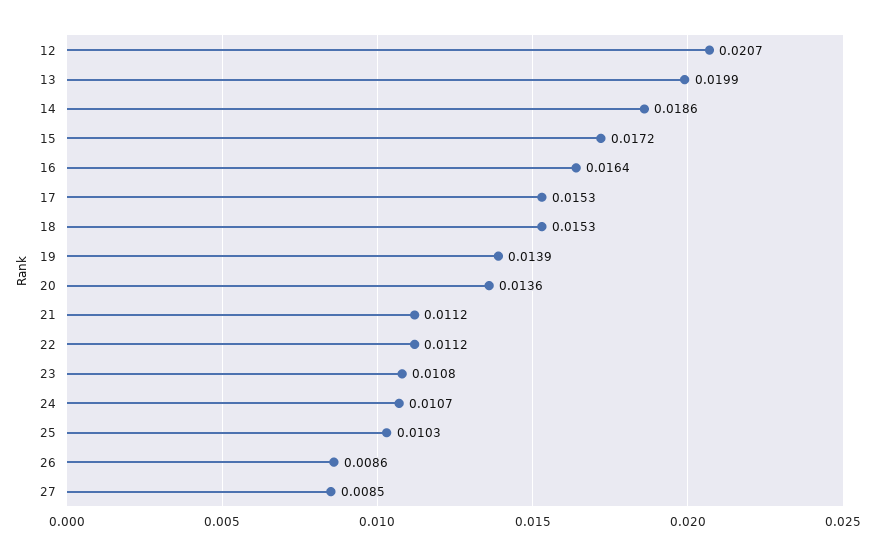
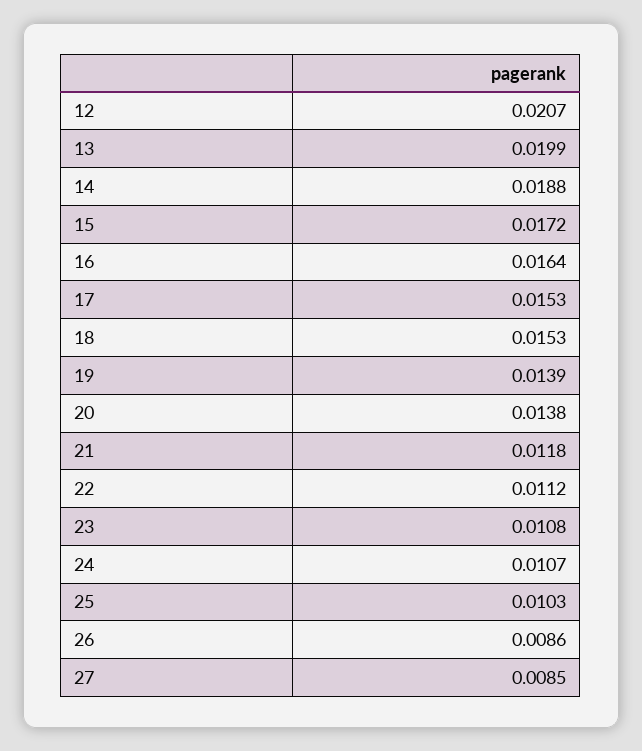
14: 0.0186 -> 0.0188
20: 0.0136 -> 0.0138
21: 0.0112 -> 0.0118

